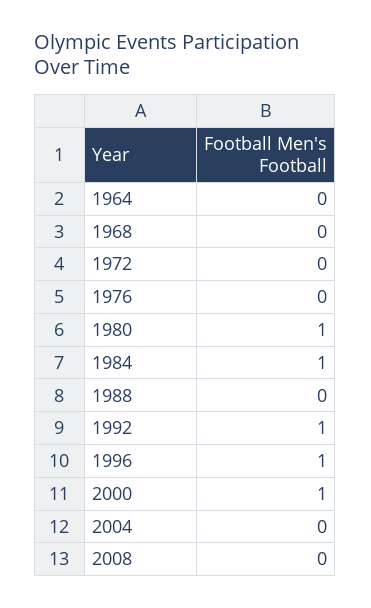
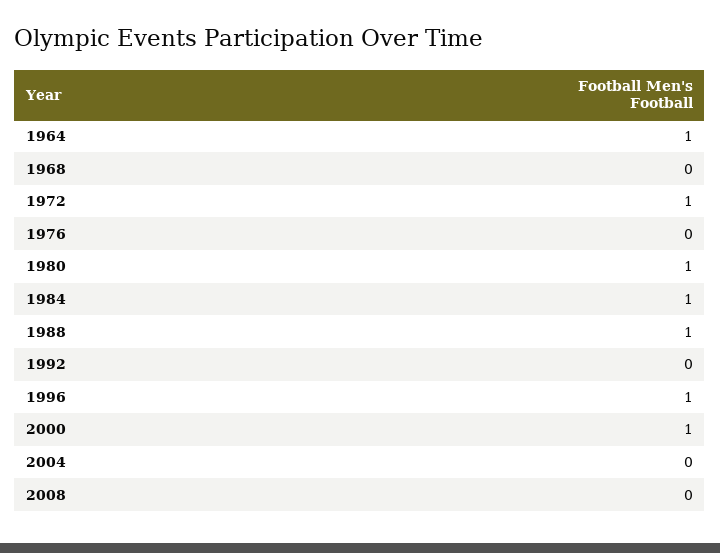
1964: 0 -> 1
1972: 0 -> 1
1988: 0 -> 1
1992: 1 -> 0

